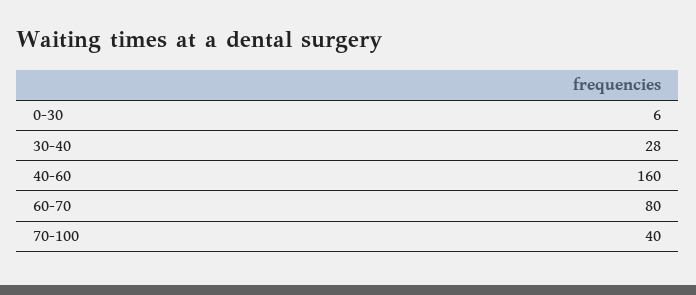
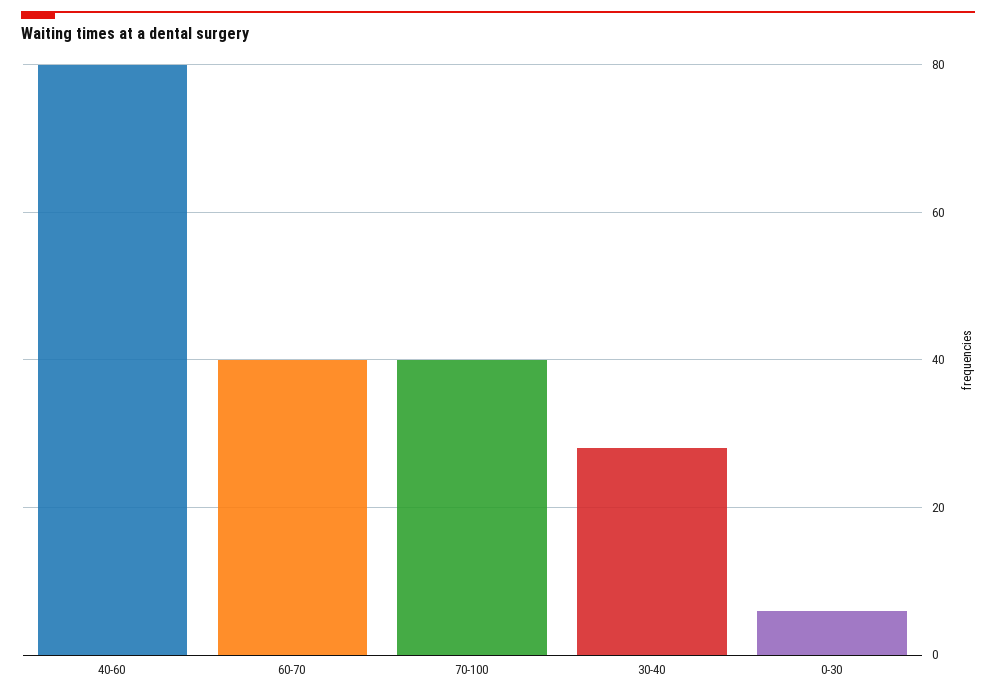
40-60: 160 -> 80
60-70: 80 -> 40

